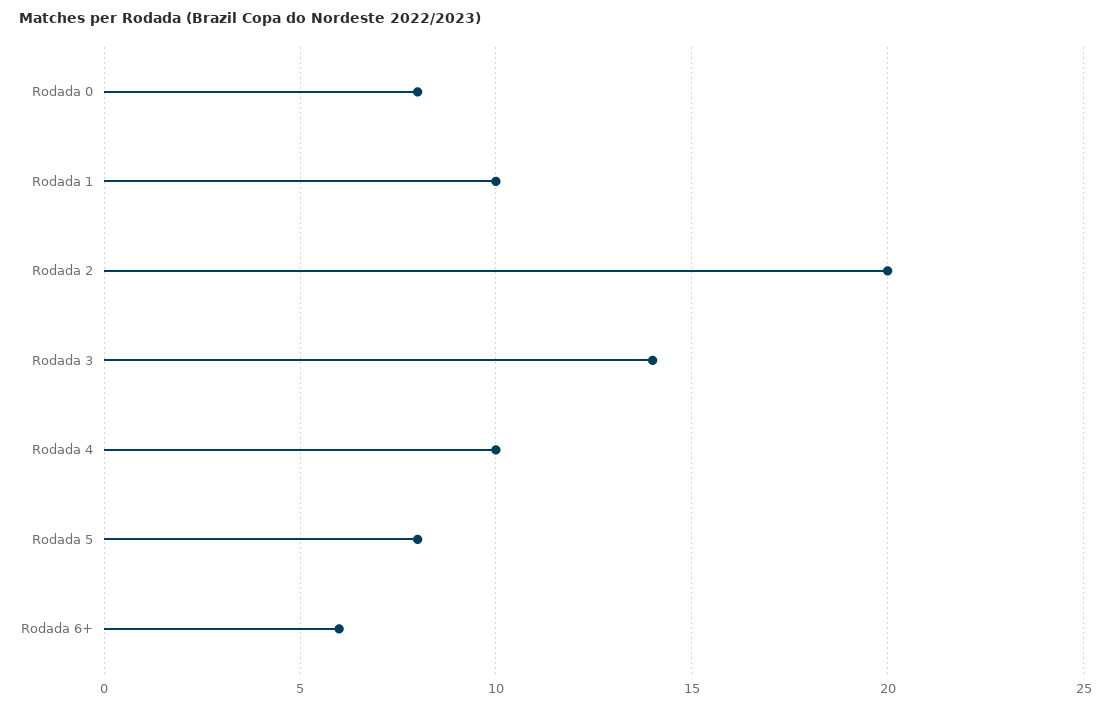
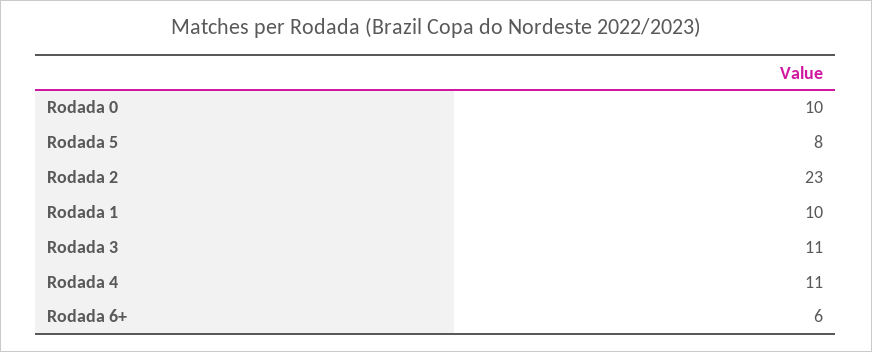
Rodada 0: 8 -> 10
Rodada 2: 20 -> 23
Rodada 3: 14 -> 11
Rodada 4: 10 -> 11

